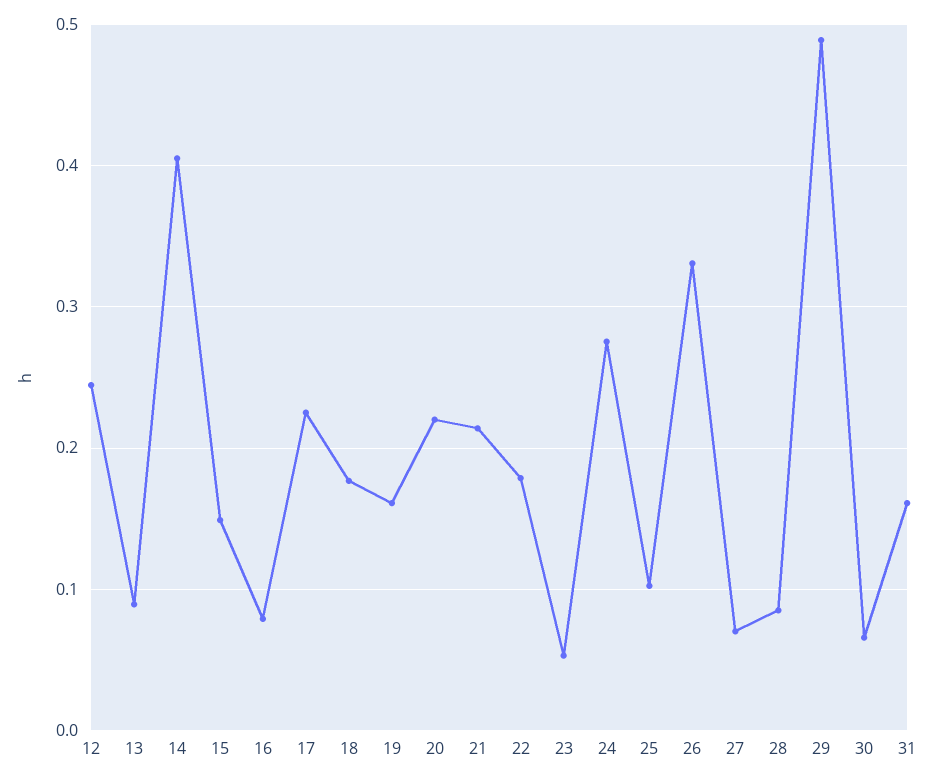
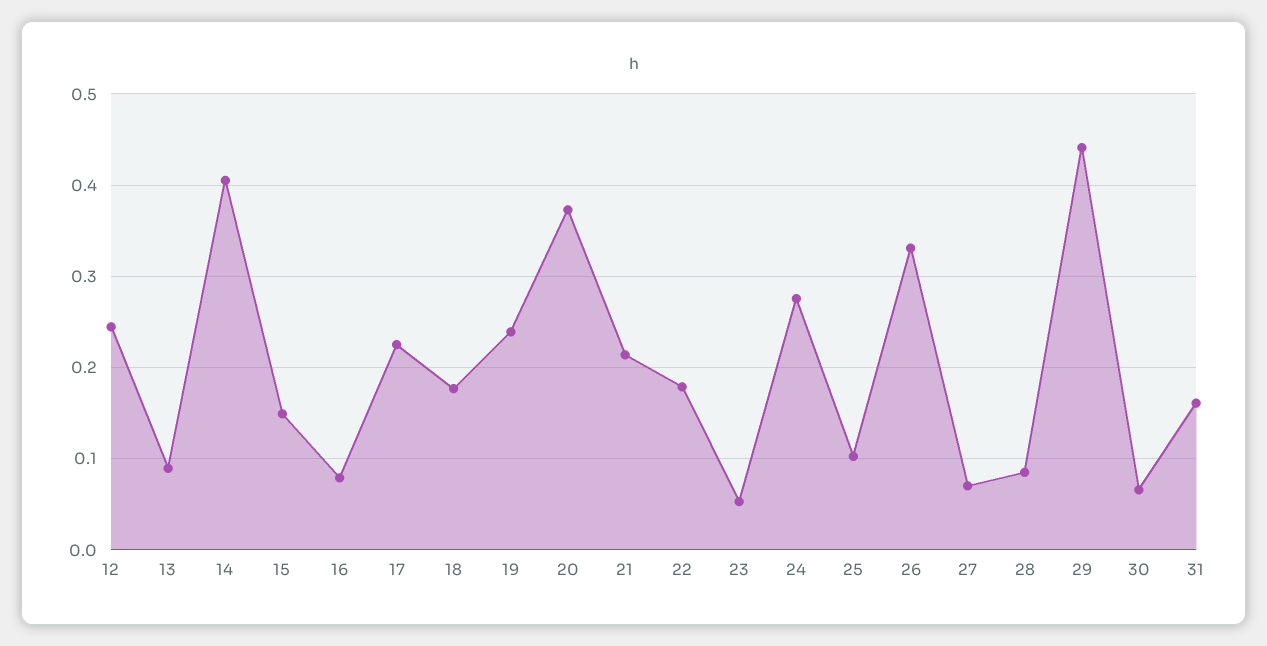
19: 0.16 -> 0.24
20: 0.22 -> 0.37
29: 0.49 -> 0.44

